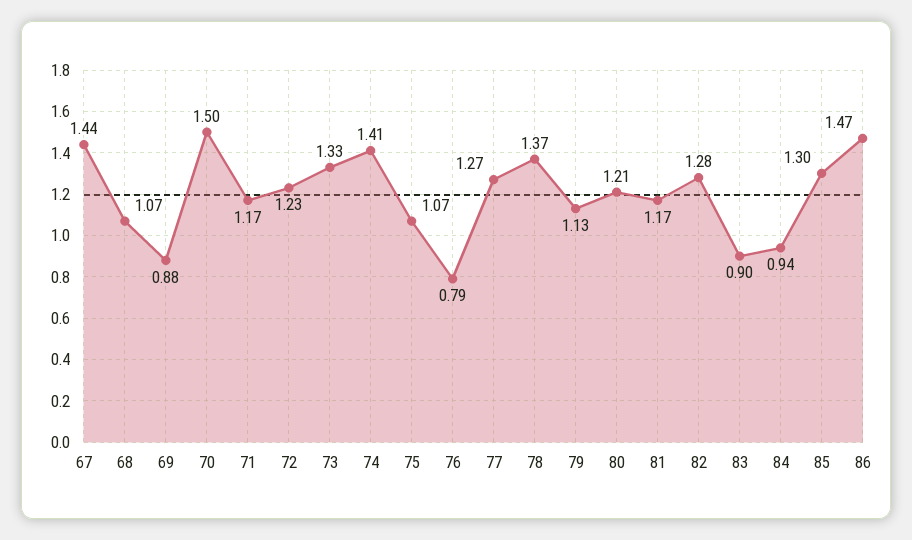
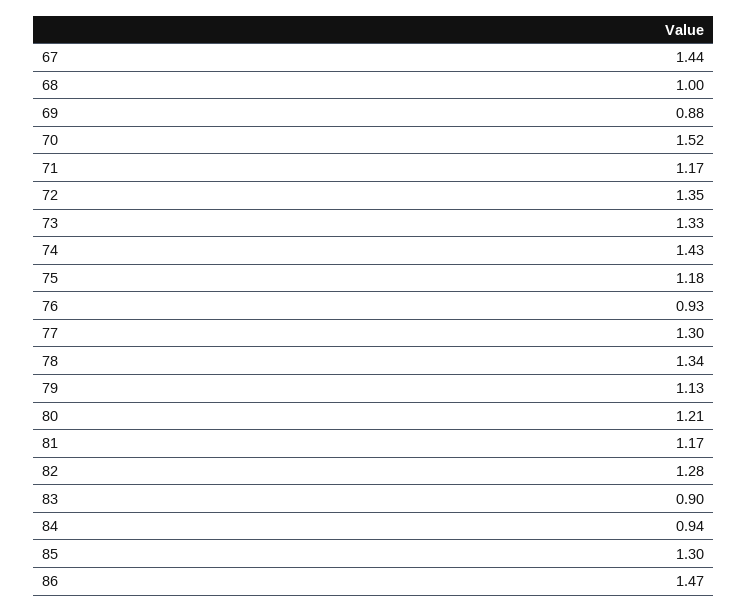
68: 1.07 -> 1
70: 1.5 -> 1.52
72: 1.23 -> 1.35
74: 1.41 -> 1.43
75: 1.07 -> 1.18
76: 0.79 -> 0.93
77: 1.27 -> 1.3
78: 1.37 -> 1.34

